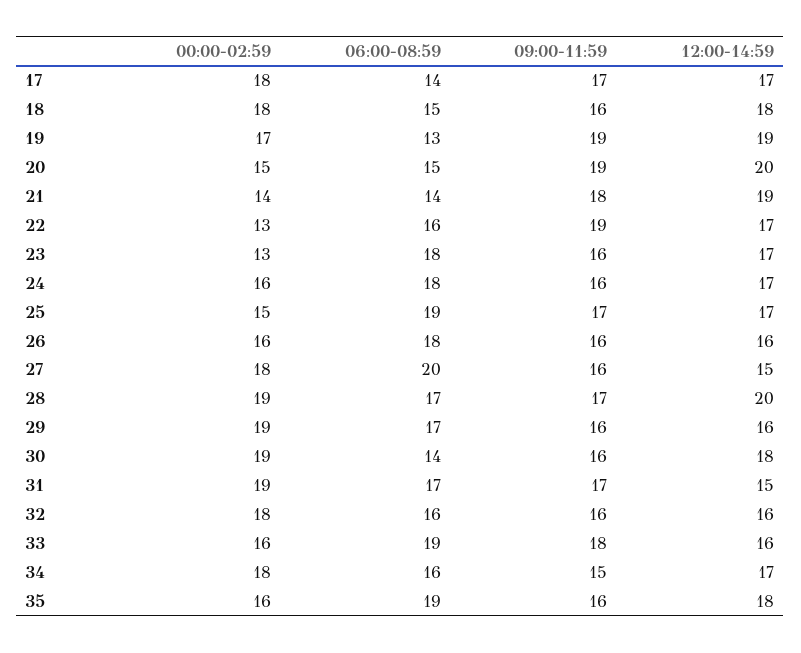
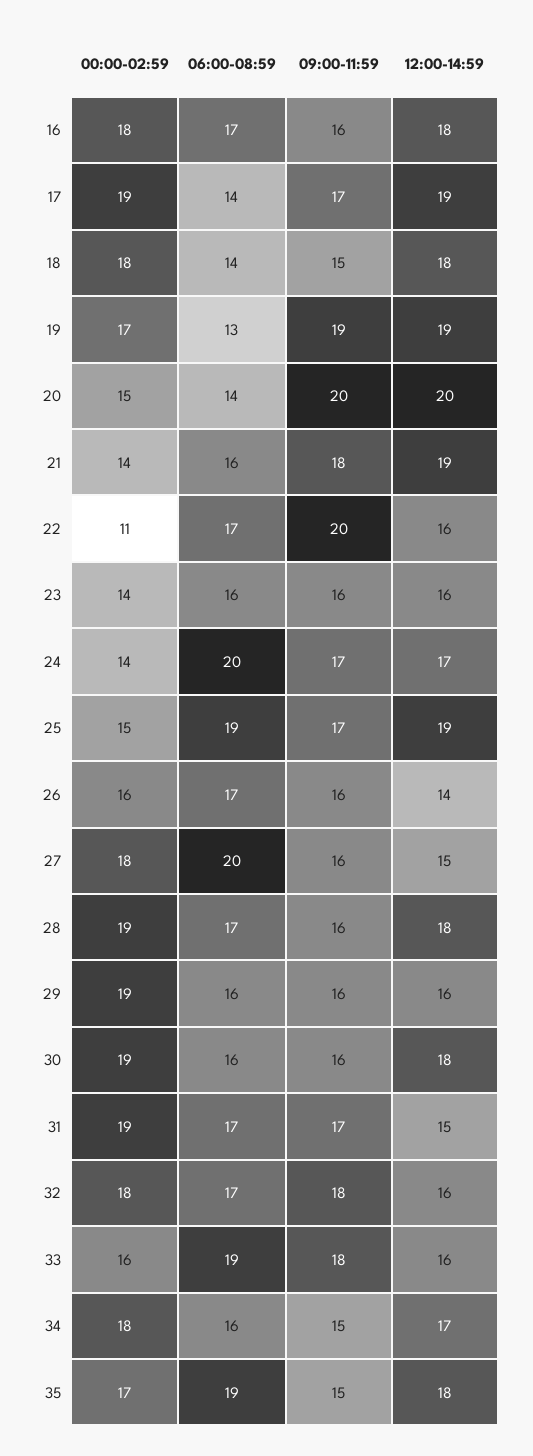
00:00-02:59, 17: 18 -> 19
12:00-14:59, 17: 17 -> 19
06:00-08:59, 18: 15 -> 14
09:00-11:59, 18: 16 -> 15
06:00-08:59, 20: 15 -> 14
09:00-11:59, 20: 19 -> 20
06:00-08:59, 21: 14 -> 16
00:00-02:59, 22: 13 -> 11
06:00-08:59, 22: 16 -> 17
09:00-11:59, 22: 19 -> 20
12:00-14:59, 22: 17 -> 16
00:00-02:59, 23: 13 -> 14
06:00-08:59, 23: 18 -> 16
12:00-14:59, 23: 17 -> 16
00:00-02:59, 24: 16 -> 14
06:00-08:59, 24: 18 -> 20
09:00-11:59, 24: 16 -> 17
12:00-14:59, 25: 17 -> 19
06:00-08:59, 26: 18 -> 17
12:00-14:59, 26: 16 -> 14
09:00-11:59, 28: 17 -> 16
12:00-14:59, 28: 20 -> 18
06:00-08:59, 29: 17 -> 16
06:00-08:59, 30: 14 -> 16
06:00-08:59, 32: 16 -> 17
09:00-11:59, 32: 16 -> 18
00:00-02:59, 35: 16 -> 17
09:00-11:59, 35: 16 -> 15
00:00-02:59, 16: none -> 18
06:00-08:59, 16: none -> 17
09:00-11:59, 16: none -> 16
12:00-14:59, 16: none -> 18

